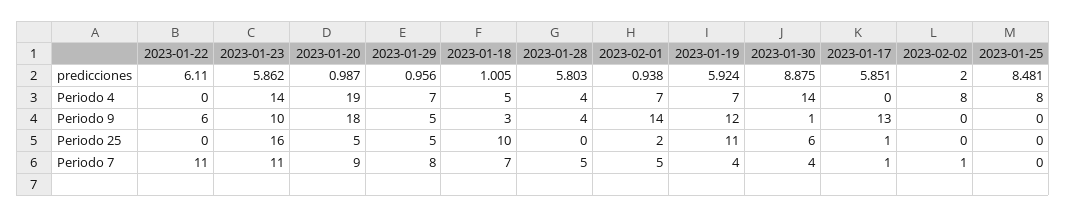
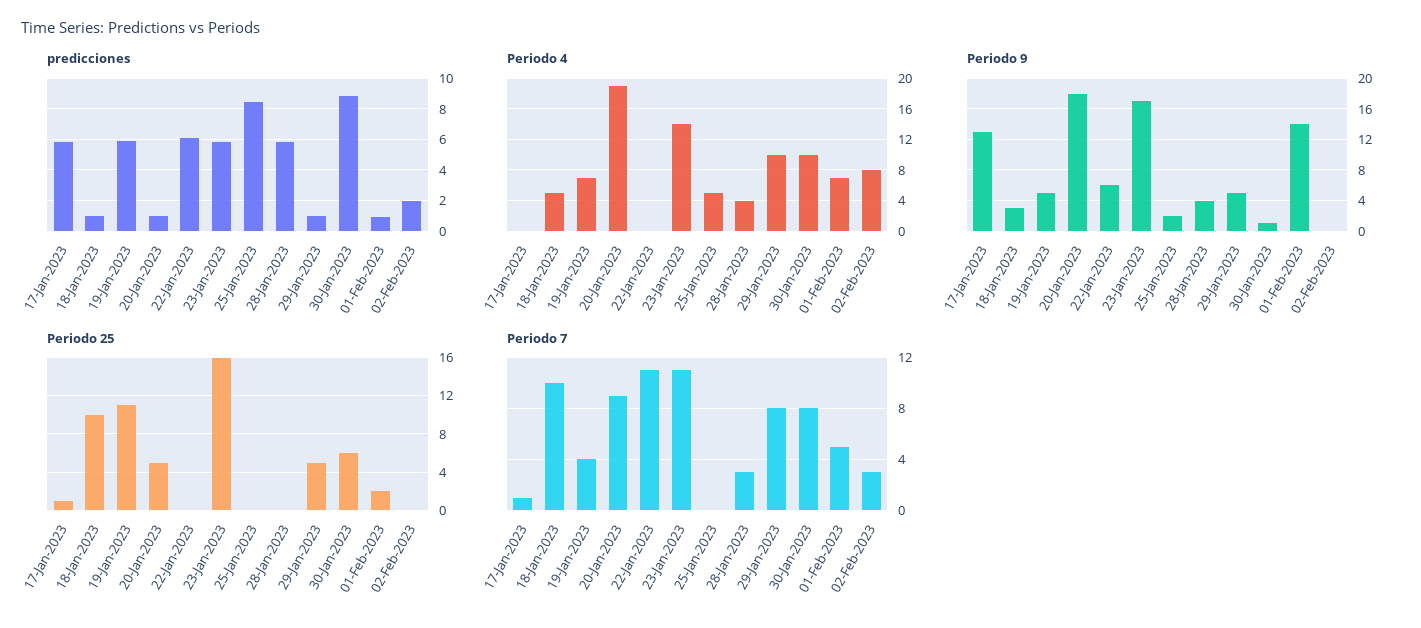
Periodo 4, 2023-01-29: 7 -> 10
Periodo 4, 2023-01-30: 14 -> 10
Periodo 4, 2023-01-25: 8 -> 5
Periodo 9, 2023-01-23: 10 -> 17
Periodo 9, 2023-01-19: 12 -> 5
Periodo 9, 2023-01-25: 0 -> 2
Periodo 7, 2023-01-18: 7 -> 10
Periodo 7, 2023-01-28: 5 -> 3
Periodo 7, 2023-01-30: 4 -> 8
Periodo 7, 2023-02-02: 1 -> 3

